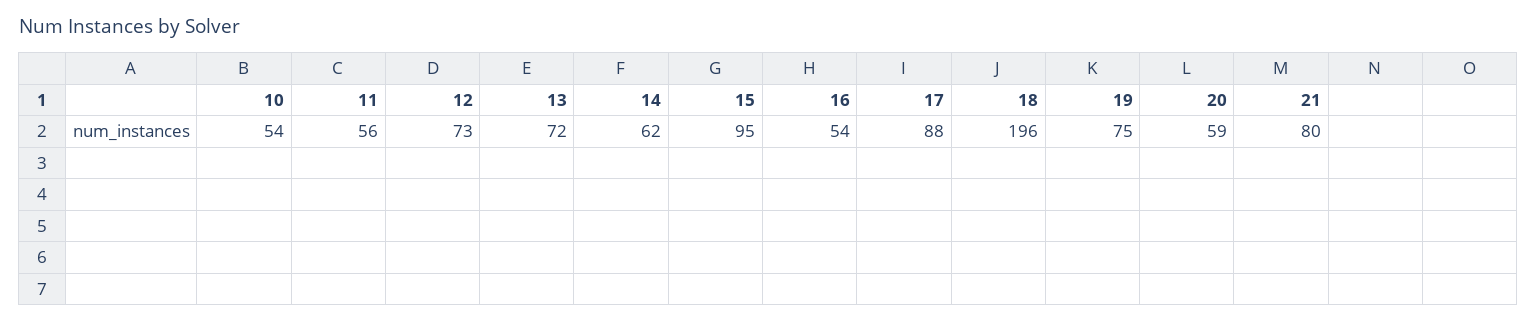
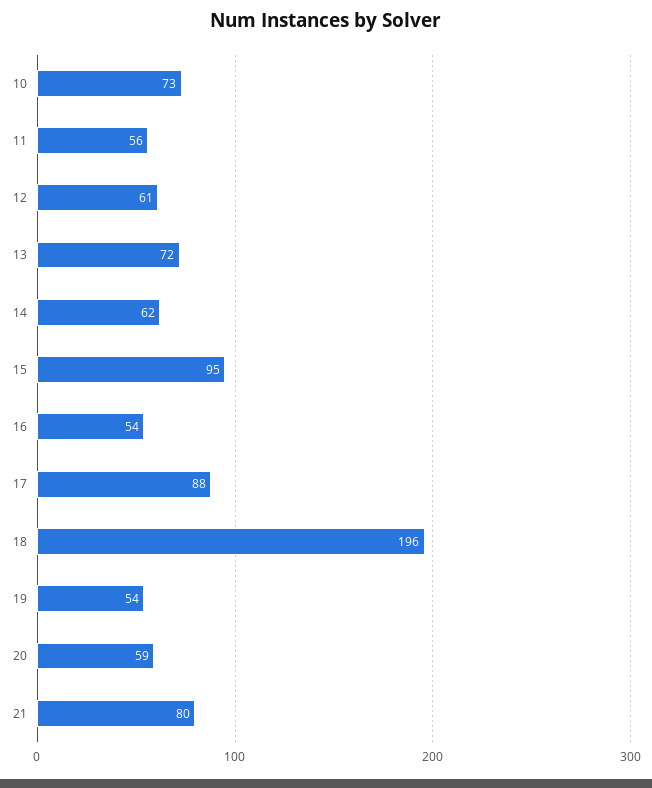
10: 54 -> 73
12: 73 -> 61
19: 75 -> 54

